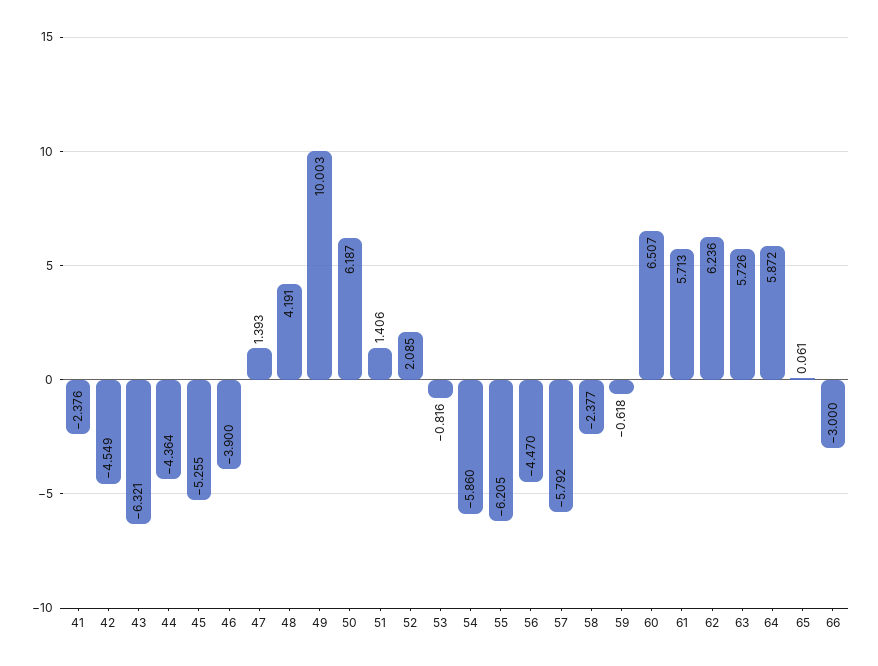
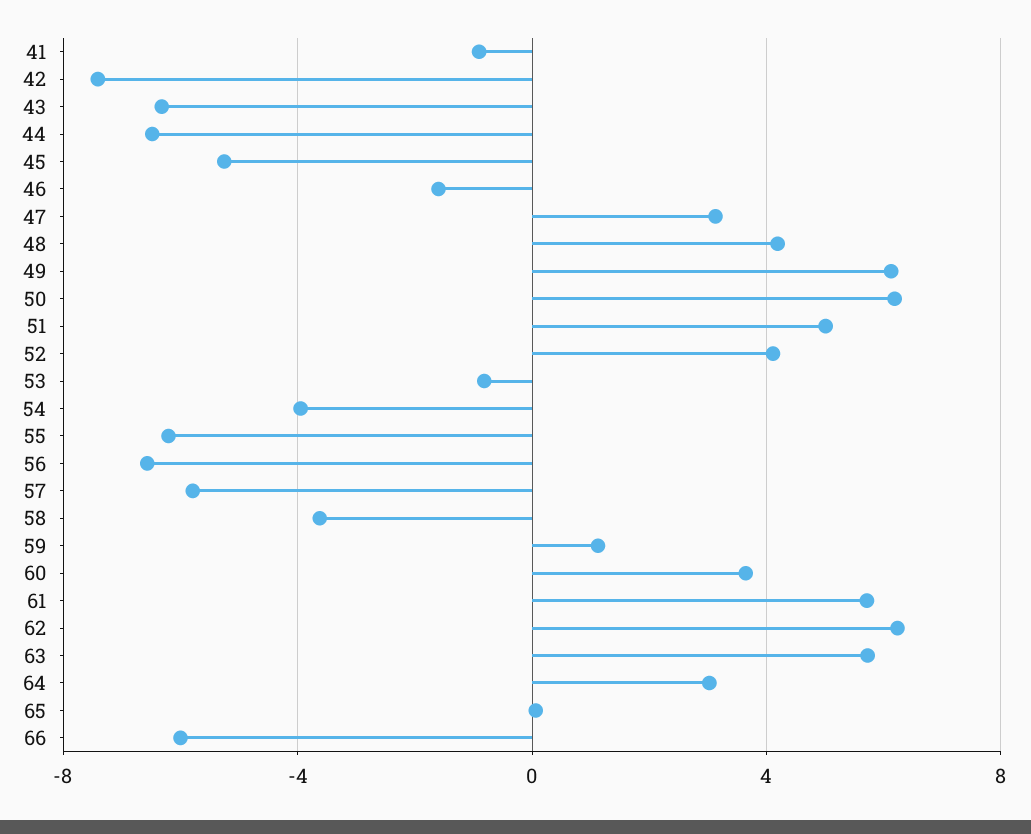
41: -2.376 -> -1
42: -4.549 -> -7.5
44: -4.364 -> -6.5
46: -3.9 -> -1.5
47: 1.393 -> 3
49: 10.003 -> 6
51: 1.406 -> 5
52: 2.085 -> 4
54: -5.86 -> -4
56: -4.47 -> -6.5
58: -2.377 -> -3.5
59: -0.618 -> 1
60: 6.507 -> 3.5
64: 5.872 -> 3
66: -3 -> -6

